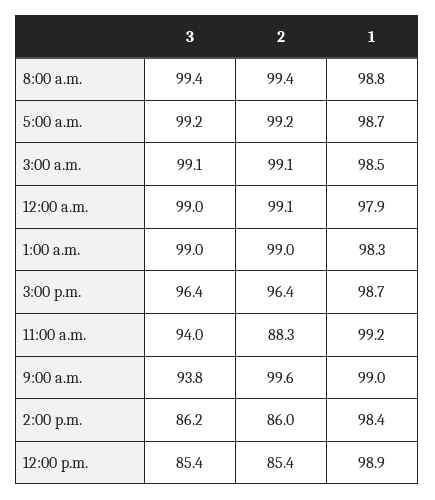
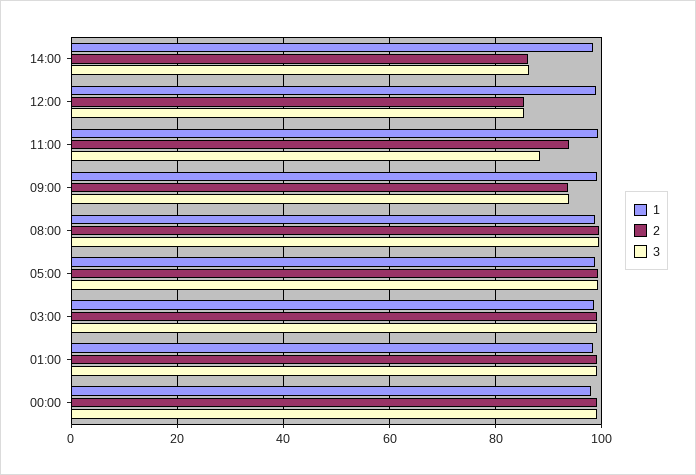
3, 3:00 p.m.: 96.4 -> none
2, 3:00 p.m.: 96.4 -> none
1, 3:00 p.m.: 98.7 -> none
3, 11:00 a.m.: 94 -> 88
2, 11:00 a.m.: 88.3 -> 94
2, 9:00 a.m.: 99.6 -> 94

